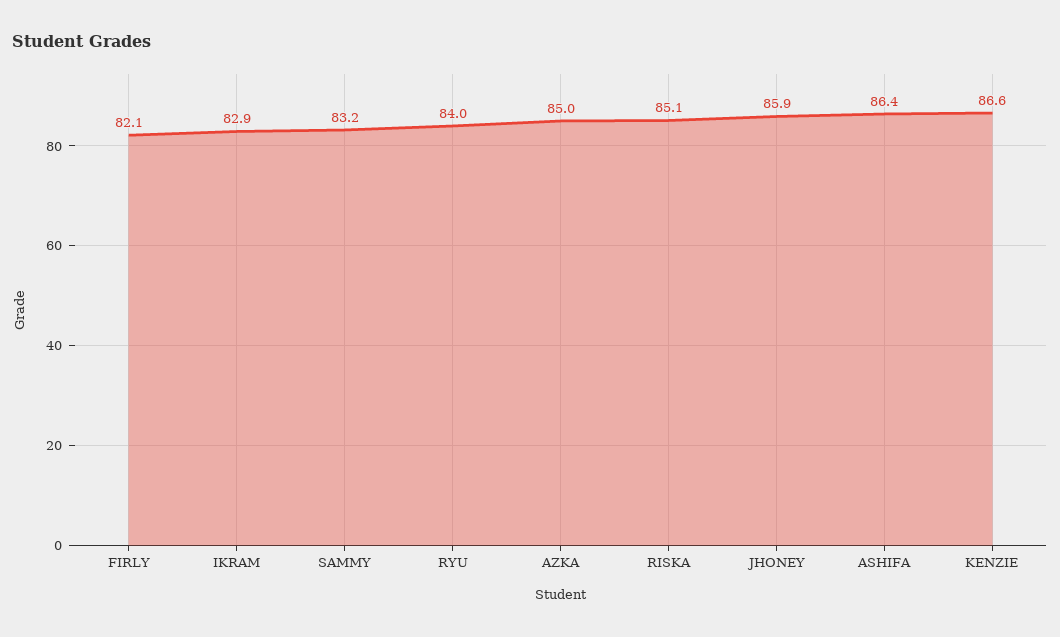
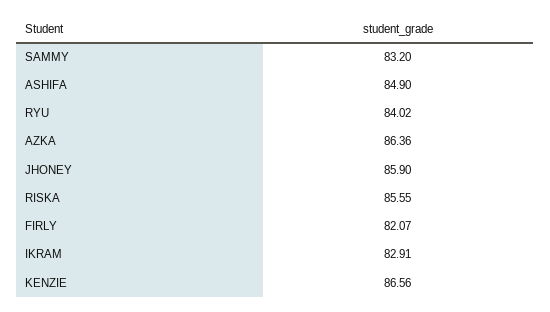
AZKA: 85 -> 86.36
RISKA: 85.1 -> 85.55
ASHIFA: 86.4 -> 84.9

